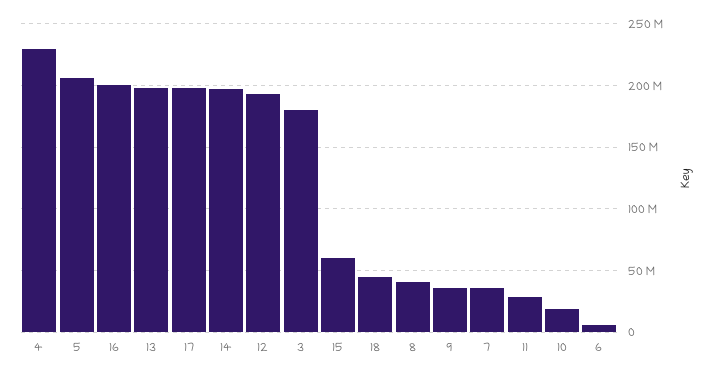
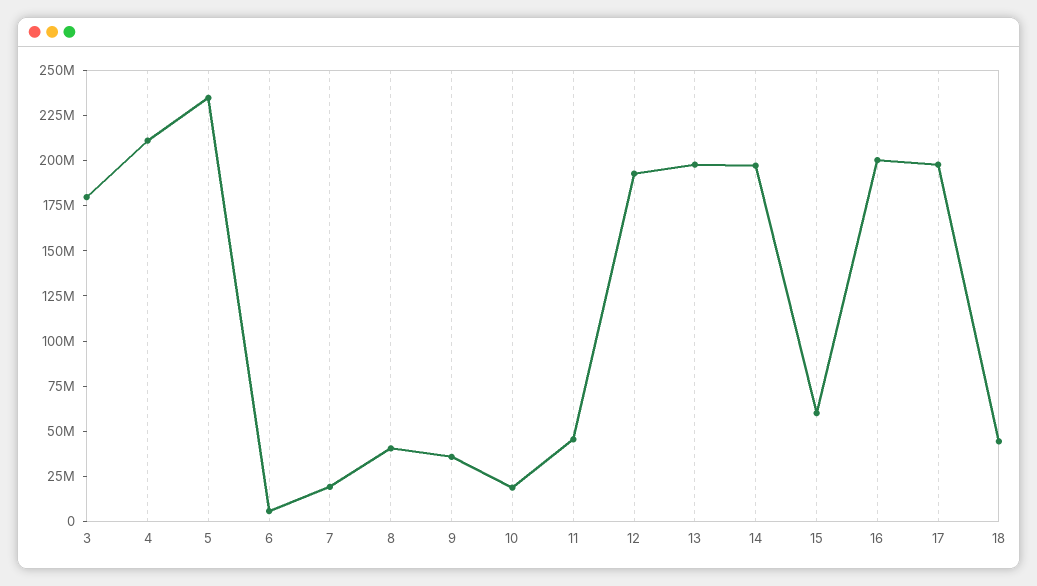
4: 230000000 -> 210000000
5: 205000000 -> 235000000
7: 35000000 -> 20000000
11: 30000000 -> 45000000

